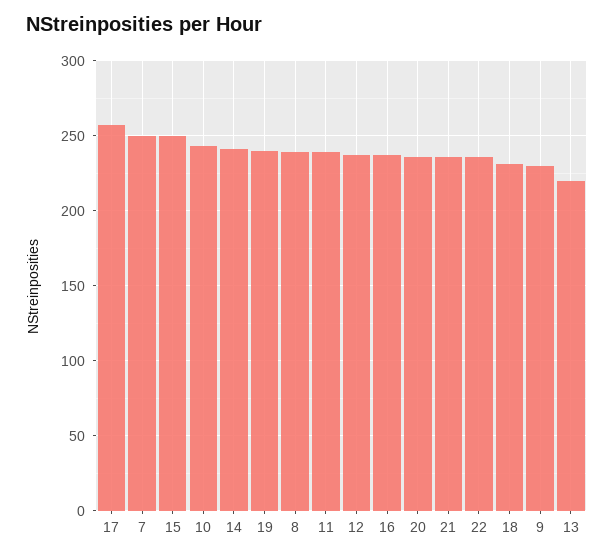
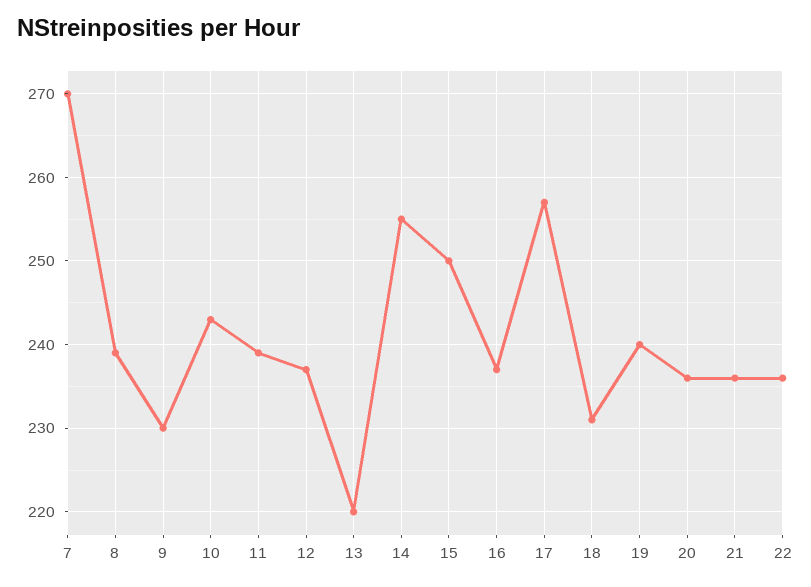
7: 250 -> 270
14: 240 -> 255

